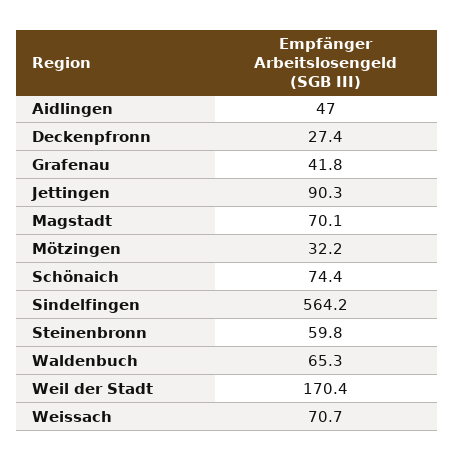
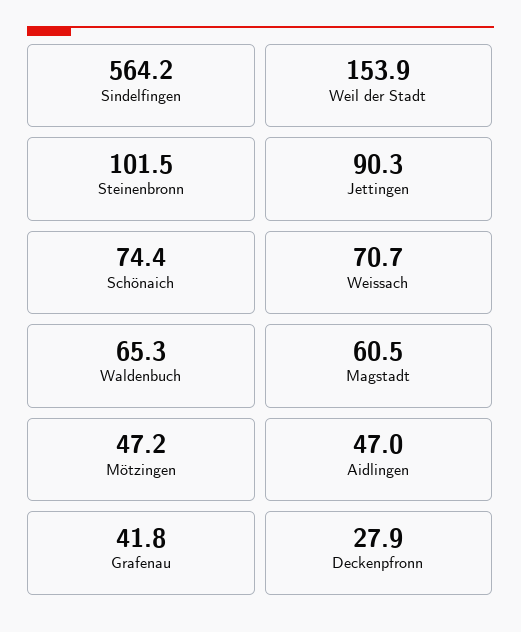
Deckenpfronn: 27.4 -> 27.9
Magstadt: 70.1 -> 60.5
Mötzingen: 32.2 -> 47.2
Steinenbronn: 59.8 -> 101.5
Weil der Stadt: 170.4 -> 153.9

